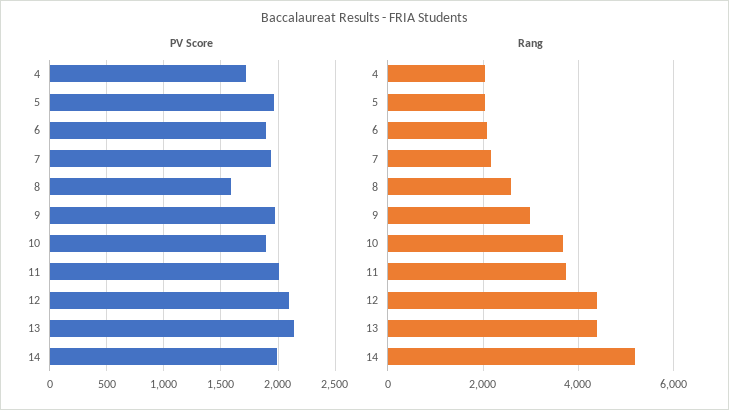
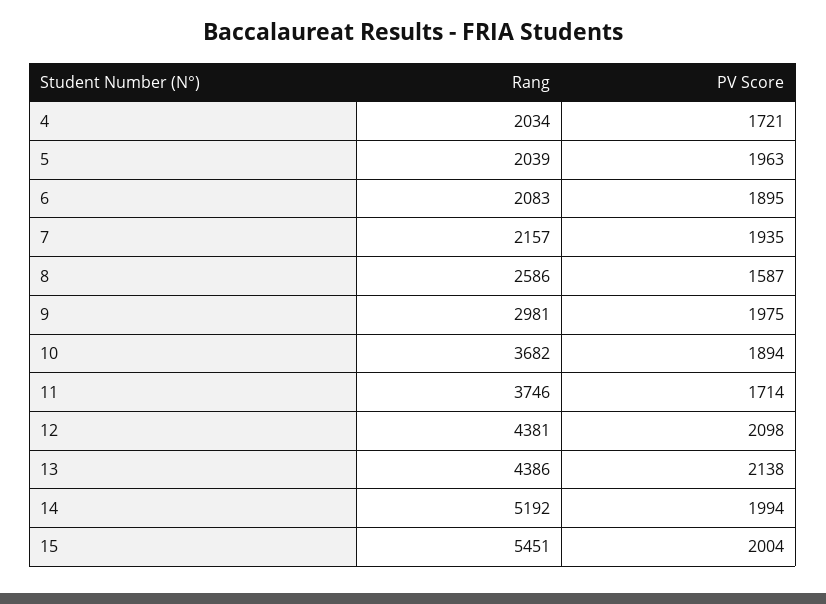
PV Score, 11: 2000 -> 1714
Rang, 15: none -> 5451
PV Score, 15: none -> 2004

